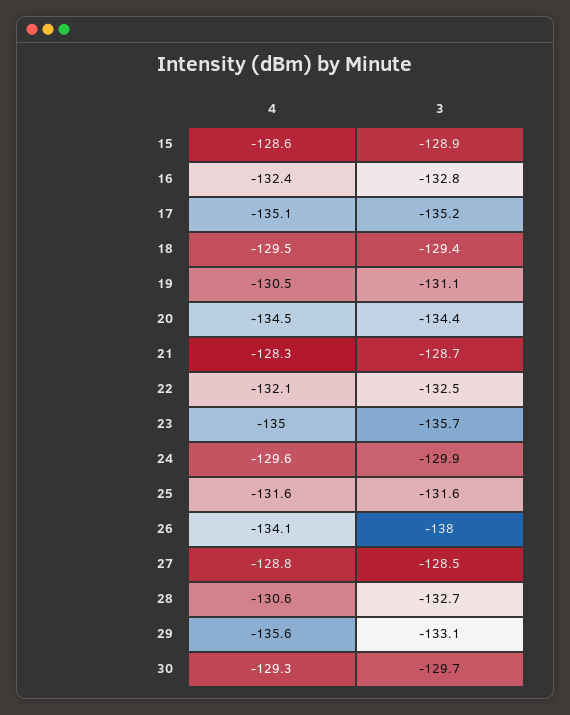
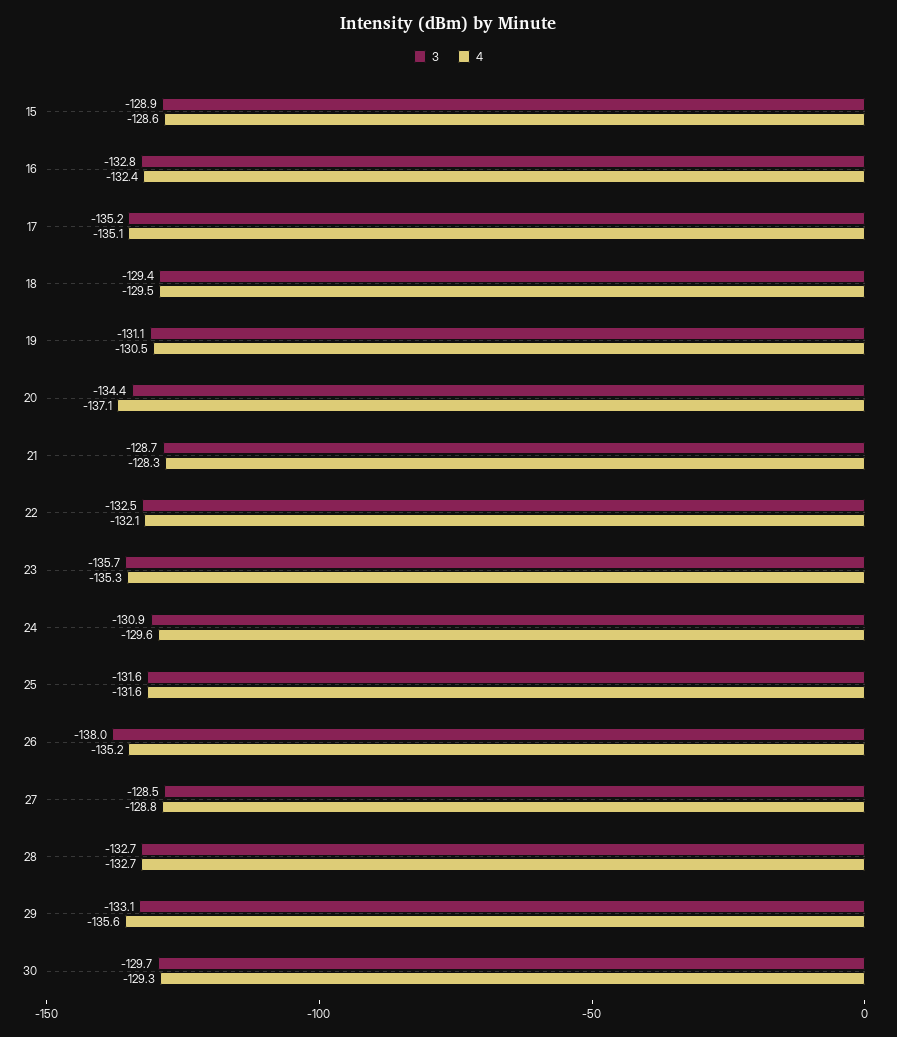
4, 20: -134.5 -> -137.1
4, 23: -135 -> -135.3
3, 24: -129.9 -> -130.9
4, 26: -134.1 -> -135.2
4, 28: -130.6 -> -132.7

